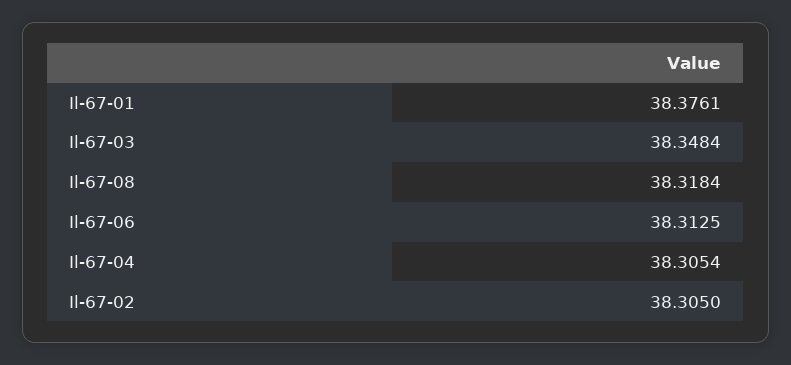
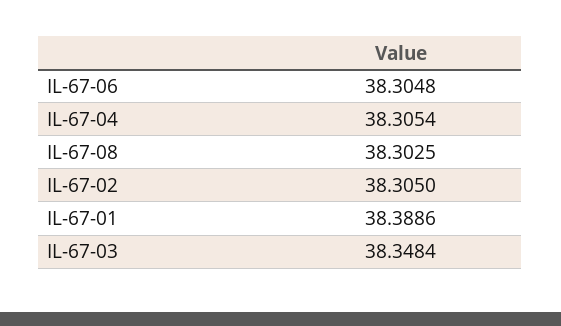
Il-67-01: 38.3761 -> 38.3886
Il-67-08: 38.3184 -> 38.3025
Il-67-06: 38.3125 -> 38.3048

